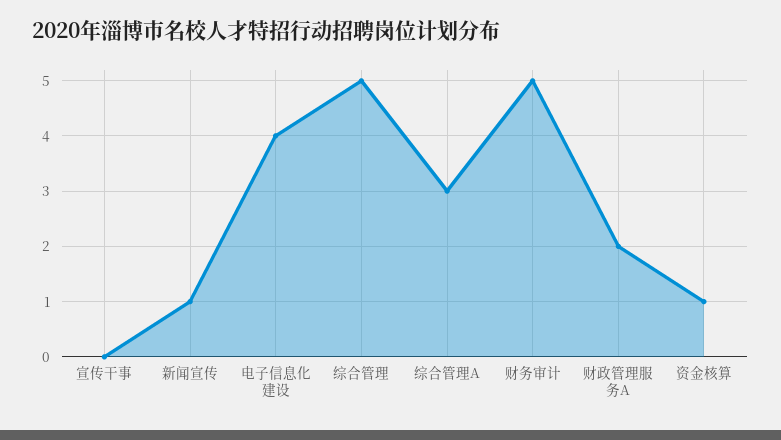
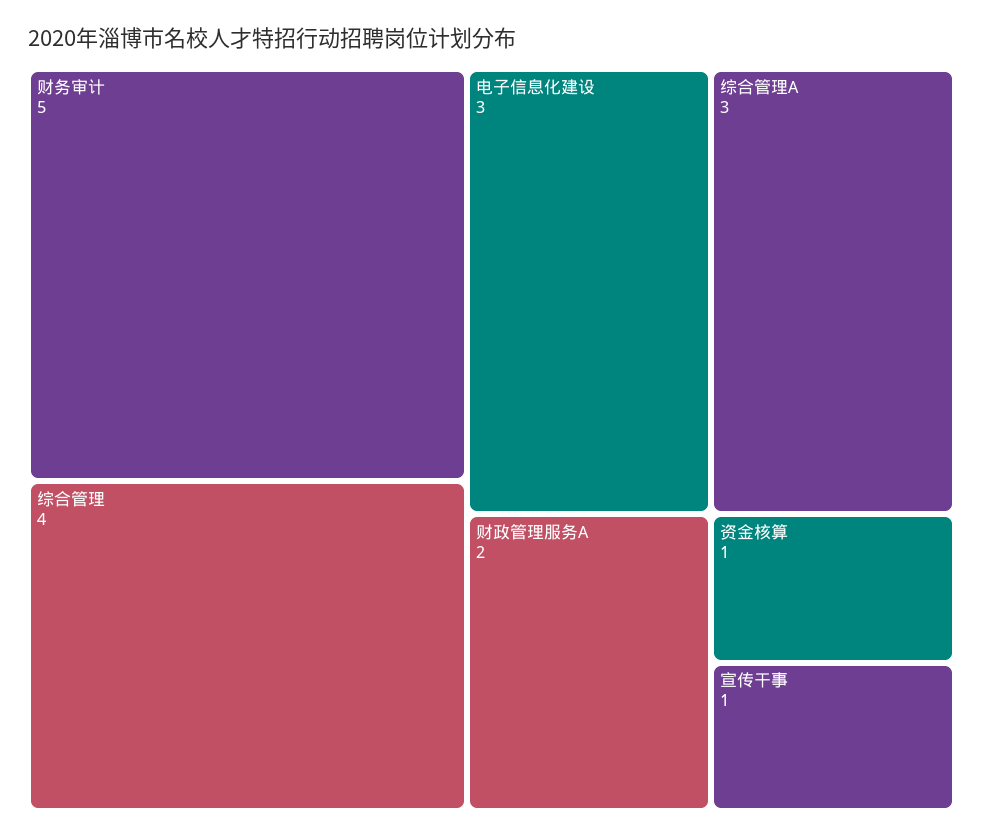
宣传干事: 0 -> 1
新闻宣传: 1 -> none
电子信息化建设: 4 -> 3
综合管理: 5 -> 4

